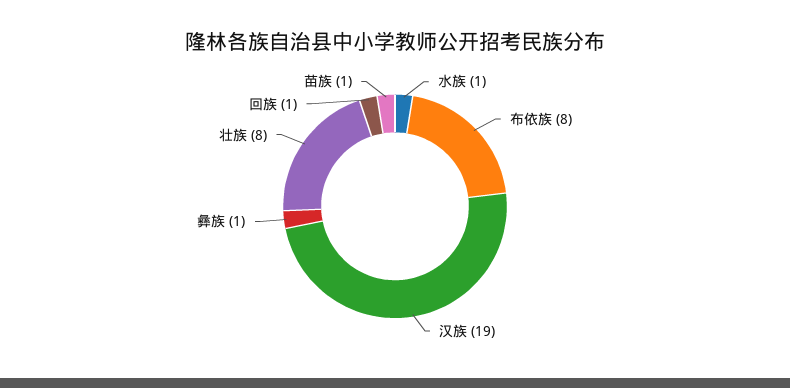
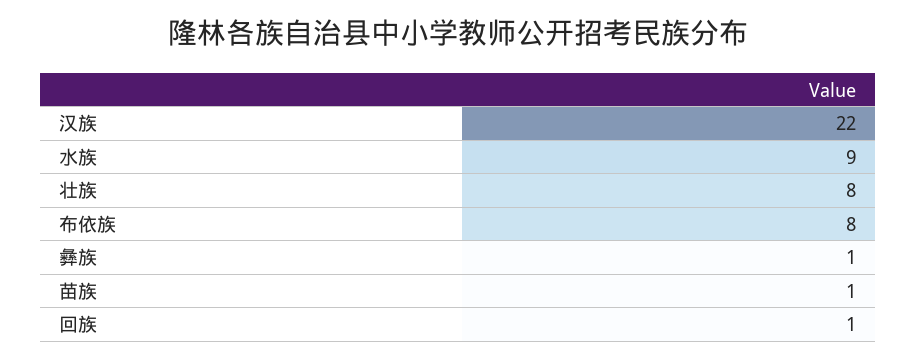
水族: 1 -> 9
汉族: 19 -> 22

